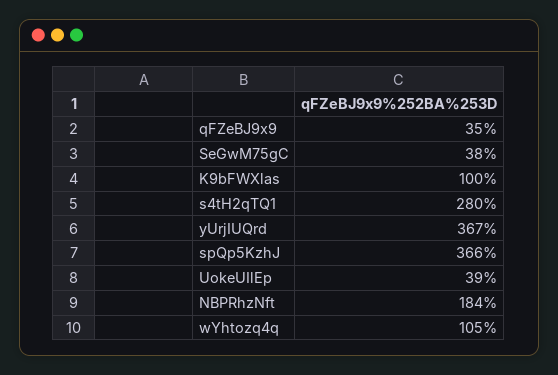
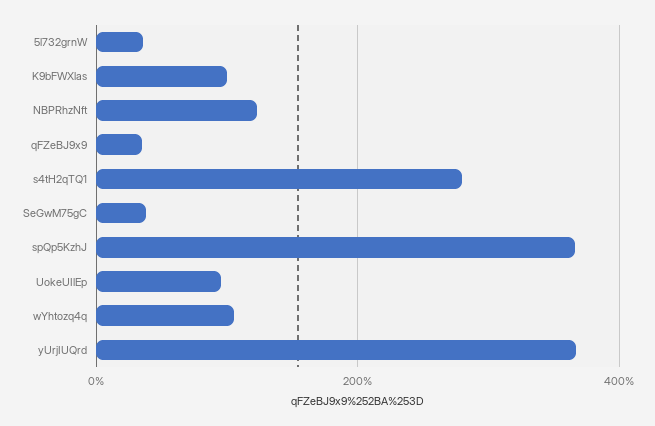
UokeUIlEp: 39 -> 100
NBPRhzNft: 184 -> 120
5l732grnW: none -> 40

